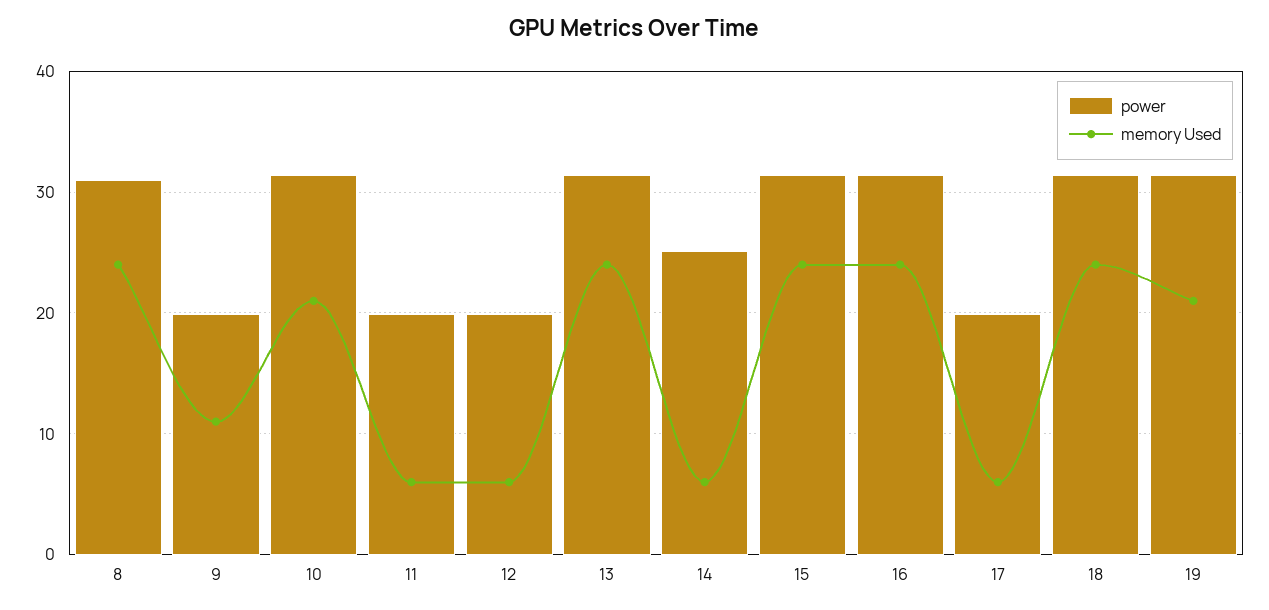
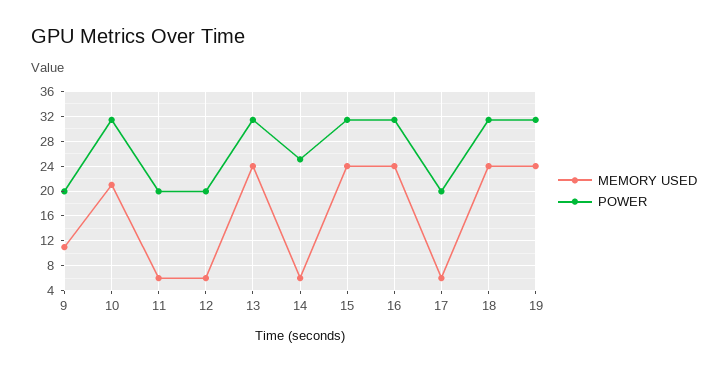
power, 8: 31 -> none
memory Used, 8: 24 -> none
memory Used, 19: 21 -> 24

